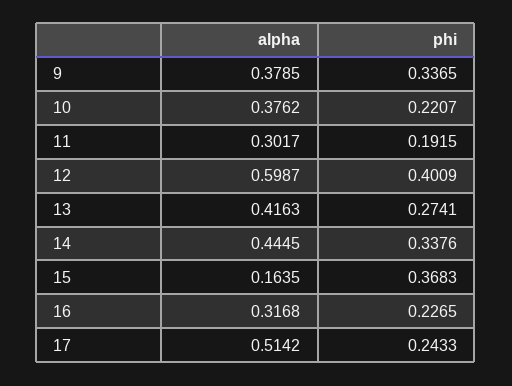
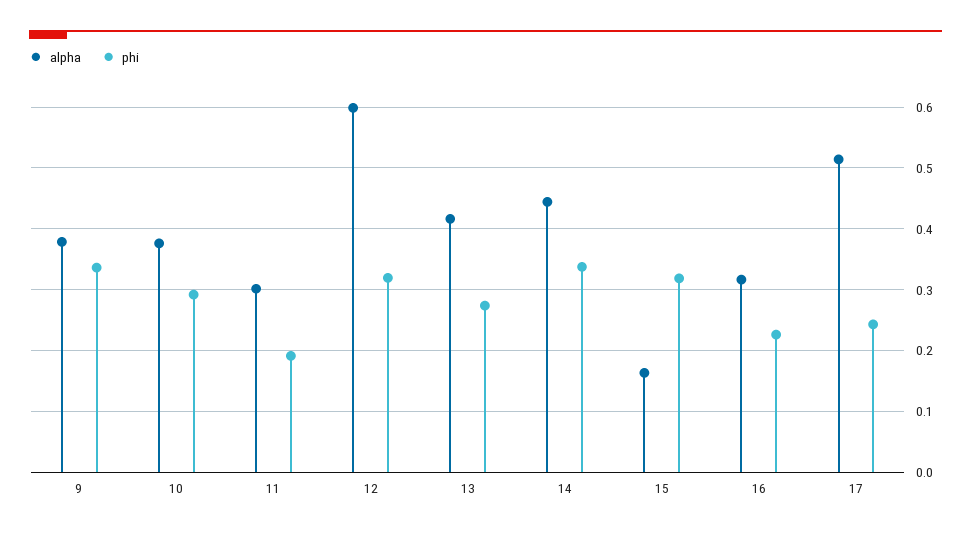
phi, 10: 0.2207 -> 0.29
phi, 12: 0.4009 -> 0.32
phi, 15: 0.3683 -> 0.32

